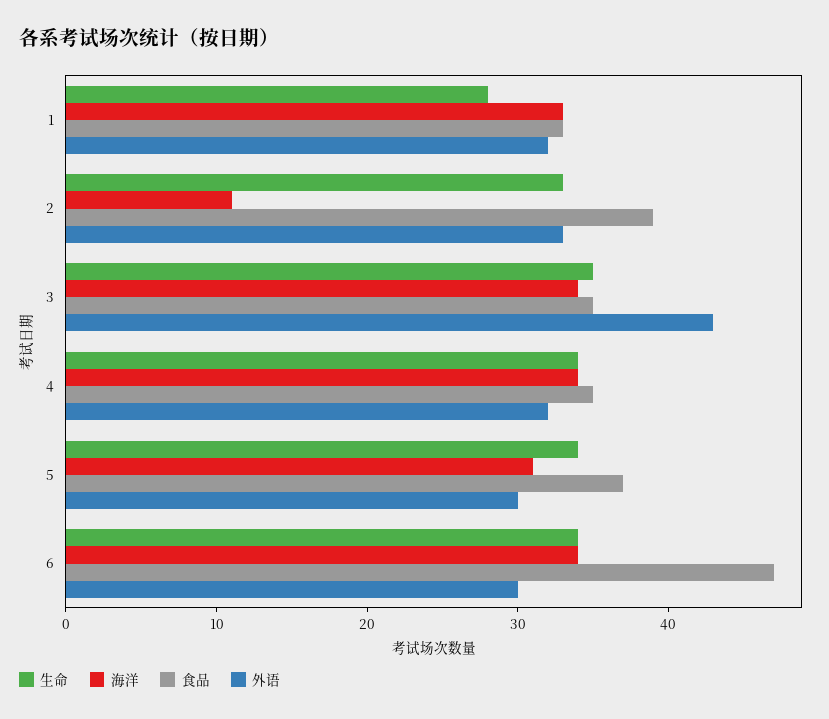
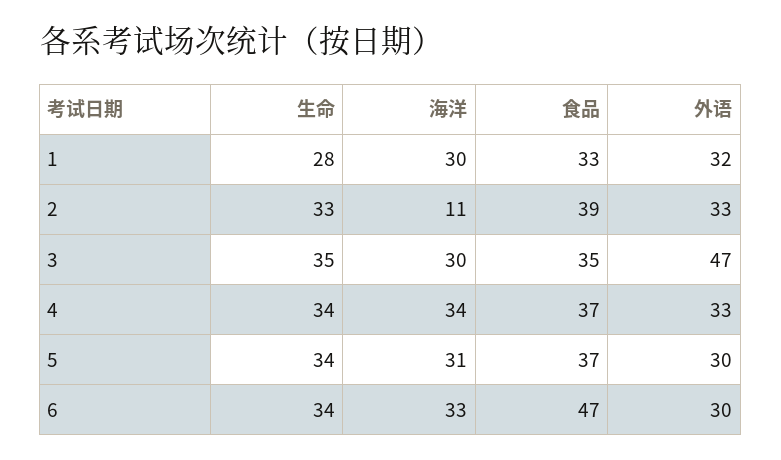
海洋, 1: 33 -> 30
海洋, 3: 34 -> 30
外语, 3: 43 -> 47
食品, 4: 35 -> 37
外语, 4: 32 -> 33
海洋, 6: 34 -> 33

